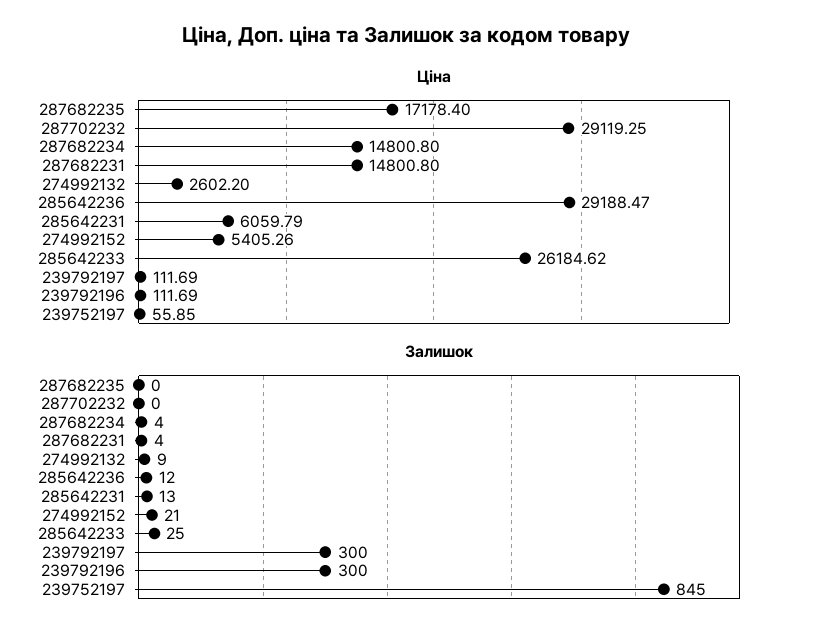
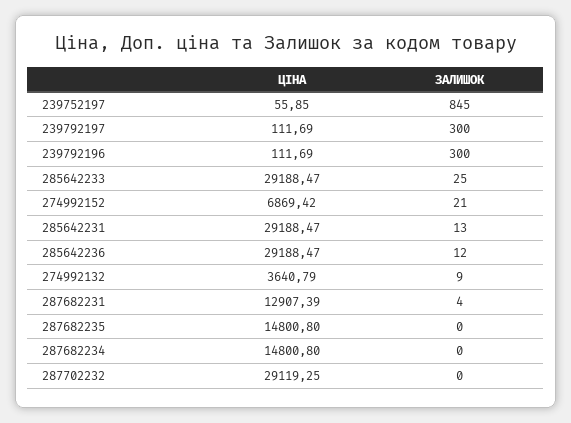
Ціна, 287682235: 17178.4 -> 14800.8
Ціна, 287682231: 14800.8 -> 12907.39
Ціна, 274992132: 2602.2 -> 3640.79
Ціна, 285642231: 6059.79 -> 29188.47
Ціна, 274992152: 5405.26 -> 6869.42
Ціна, 285642233: 26184.62 -> 29188.47
Залишок, 287682234: 4 -> 0

